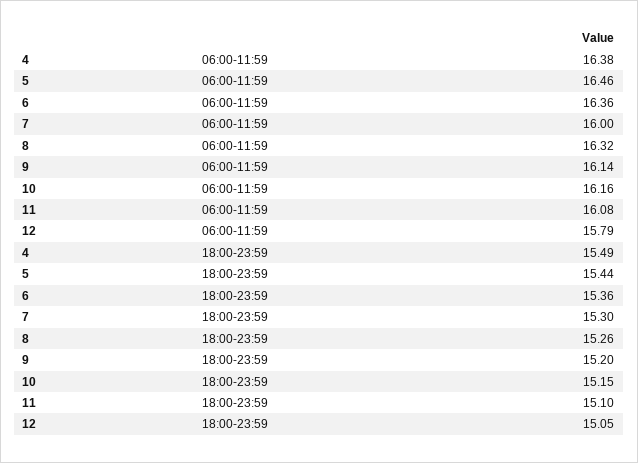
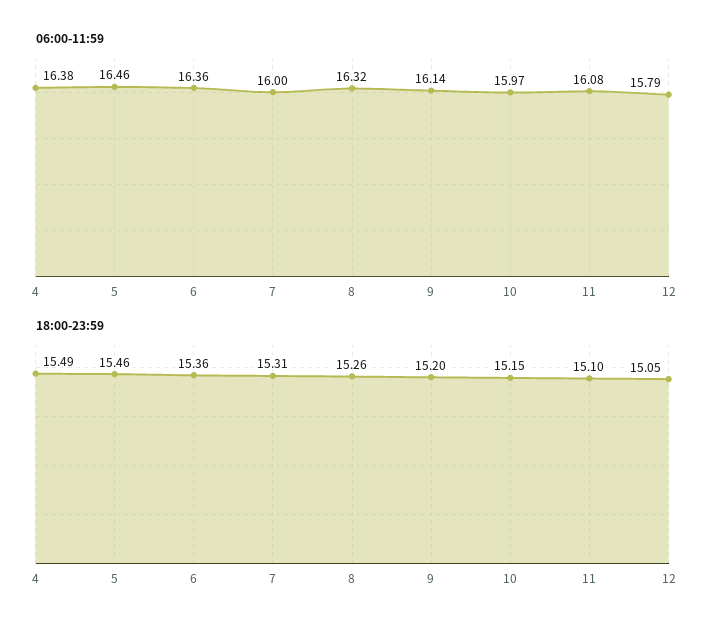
06:00-11:59, 10: 16.16 -> 15.97
18:00-23:59, 5: 15.44 -> 15.46
18:00-23:59, 7: 15.3 -> 15.31

